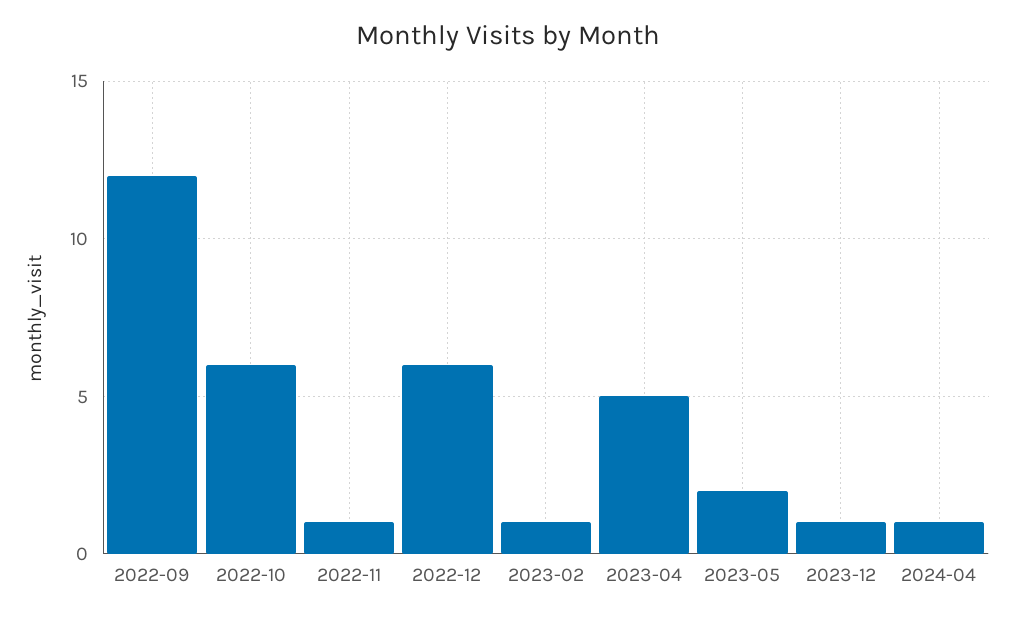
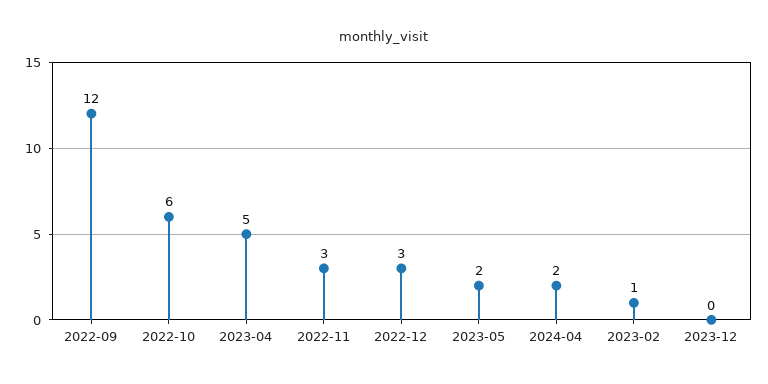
2022-11: 1 -> 3
2022-12: 6 -> 3
2023-12: 1 -> 0
2024-04: 1 -> 2

